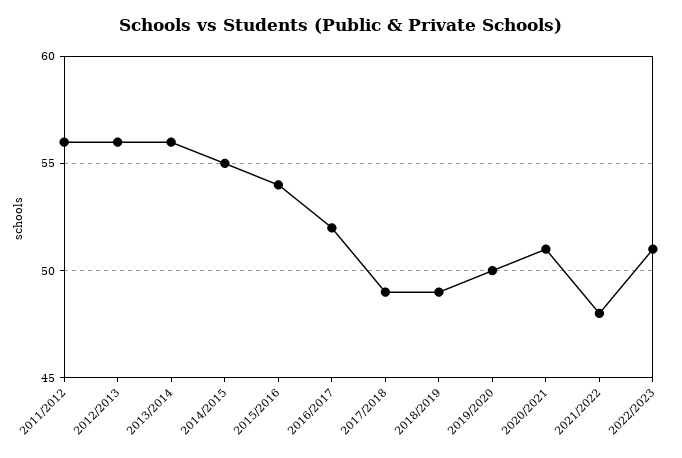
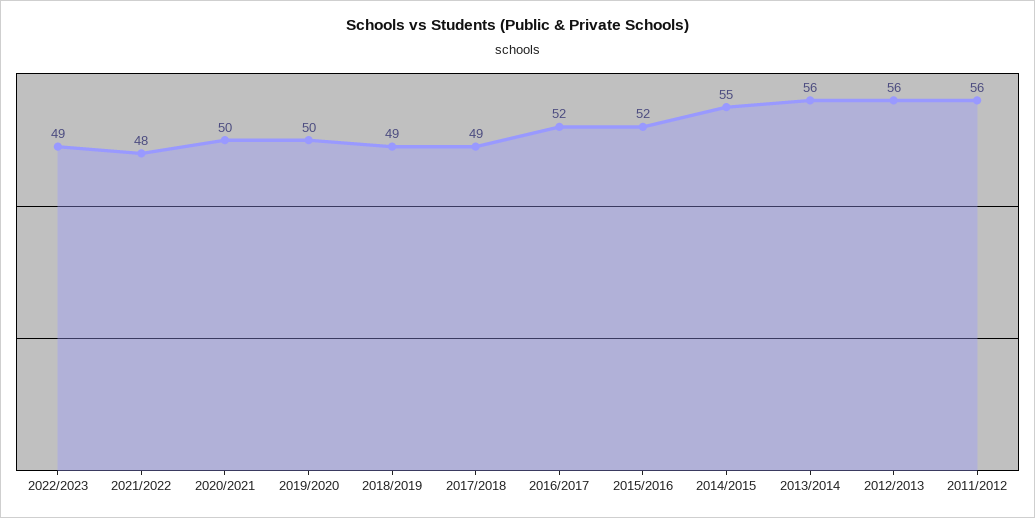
2015/2016: 54 -> 52
2020/2021: 51 -> 50
2022/2023: 51 -> 49

